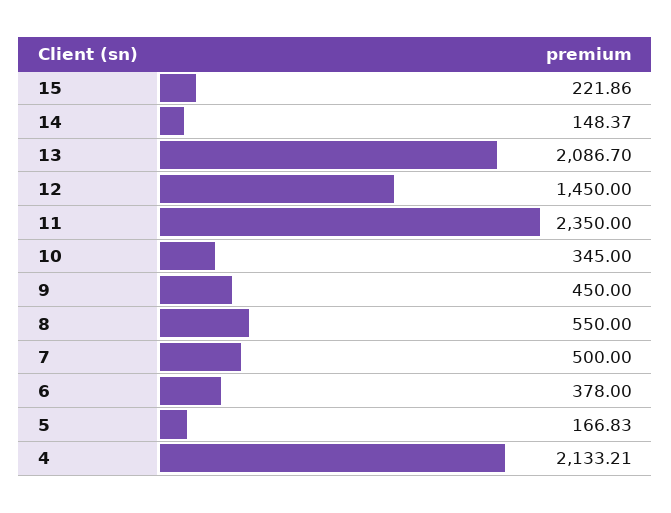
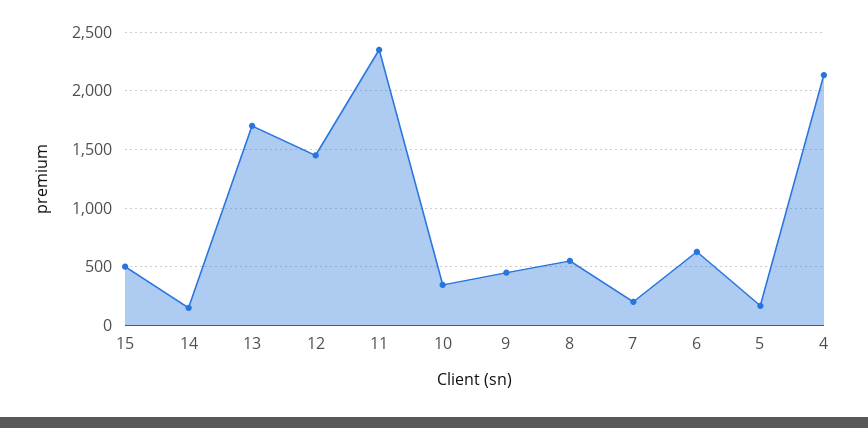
15: 221.86 -> 500
13: 2086.7 -> 1700
7: 500 -> 200
6: 378 -> 600

